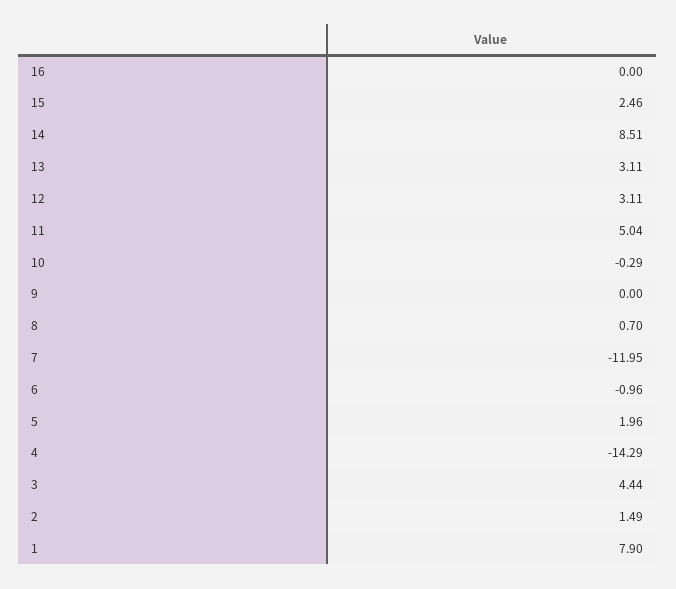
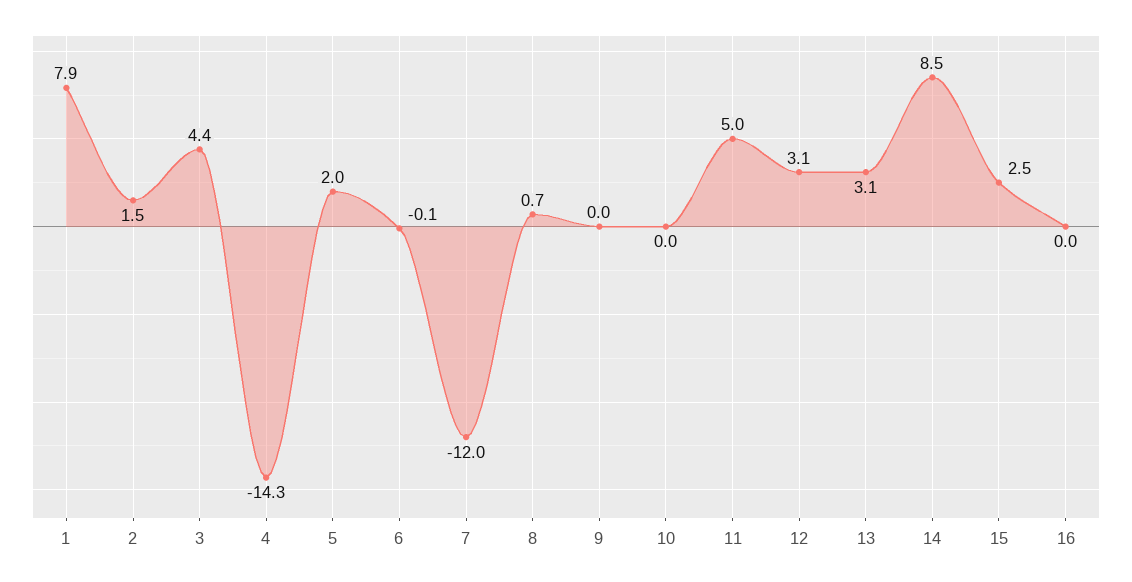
10: -0.29 -> 0
6: -0.96 -> -0.1

